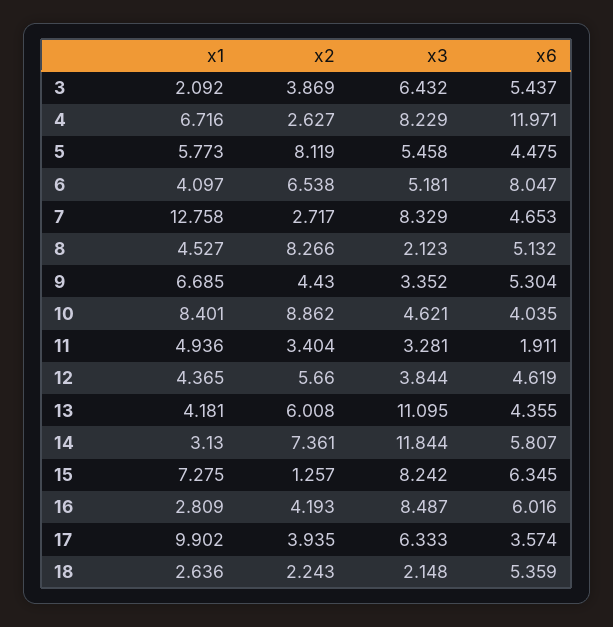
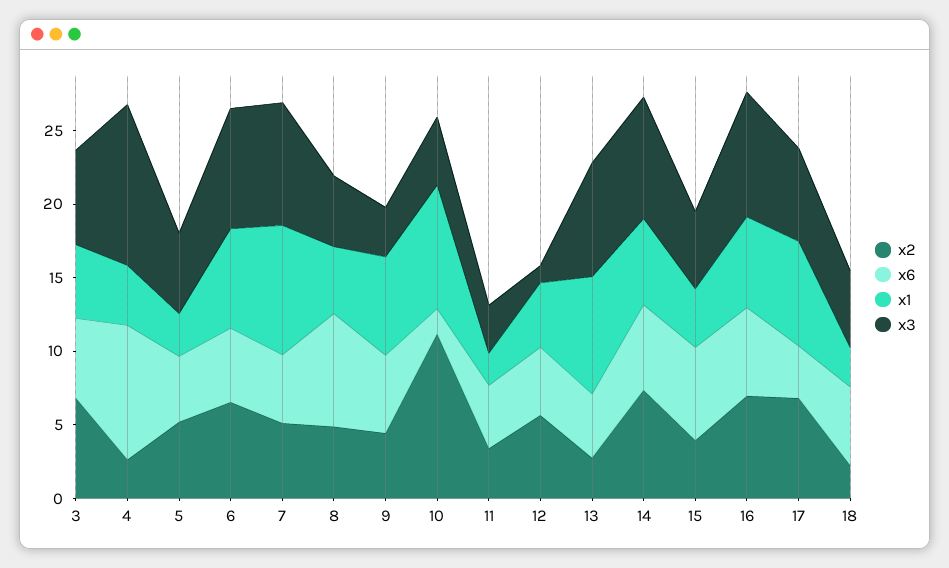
x1, 3: 2.092 -> 5
x2, 3: 3.869 -> 7
x1, 4: 6.716 -> 4
x3, 4: 8.229 -> 11
x6, 4: 11.971 -> 9
x1, 5: 5.773 -> 3
x2, 5: 8.119 -> 5
x1, 6: 4.097 -> 7
x3, 6: 5.181 -> 8
x6, 6: 8.047 -> 5
x1, 7: 12.758 -> 9
x2, 7: 2.717 -> 5
x2, 8: 8.266 -> 5
x3, 8: 2.123 -> 5
x6, 8: 5.132 -> 8
x2, 10: 8.862 -> 11
x6, 10: 4.035 -> 2
x1, 11: 4.936 -> 2
x6, 11: 1.911 -> 4
x3, 12: 3.844 -> 1
x1, 13: 4.181 -> 8
x2, 13: 6.008 -> 3
x3, 13: 11.095 -> 8
x1, 14: 3.13 -> 6
x3, 14: 11.844 -> 8
x1, 15: 7.275 -> 4
x2, 15: 1.257 -> 4
x3, 15: 8.242 -> 5
x1, 16: 2.809 -> 6
x2, 16: 4.193 -> 7
x1, 17: 9.902 -> 7
x2, 17: 3.935 -> 7
x3, 18: 2.148 -> 5

